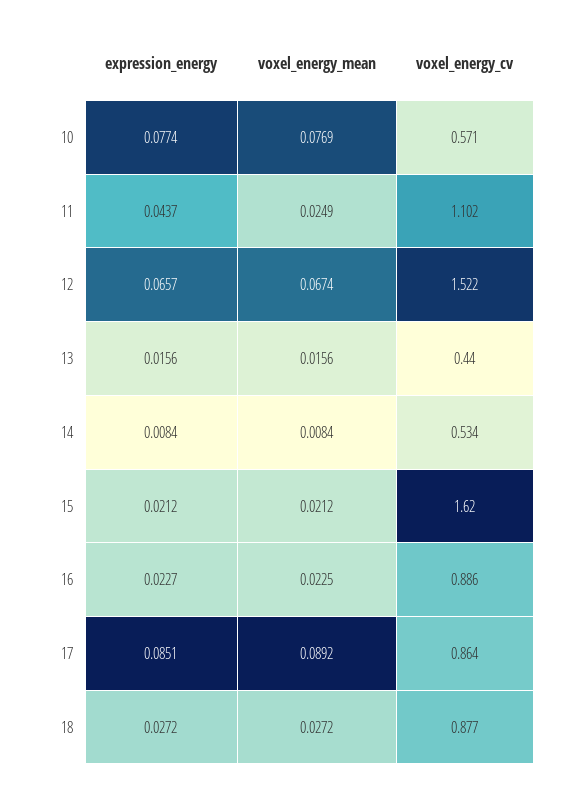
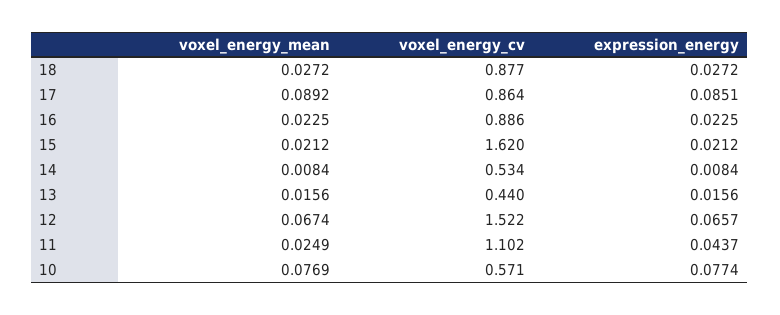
expression_energy, 16: 0.0227 -> 0.0225

